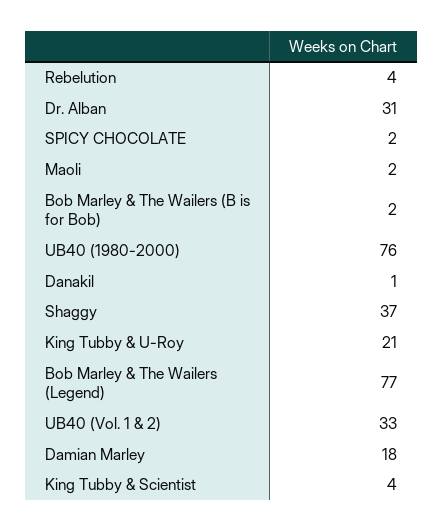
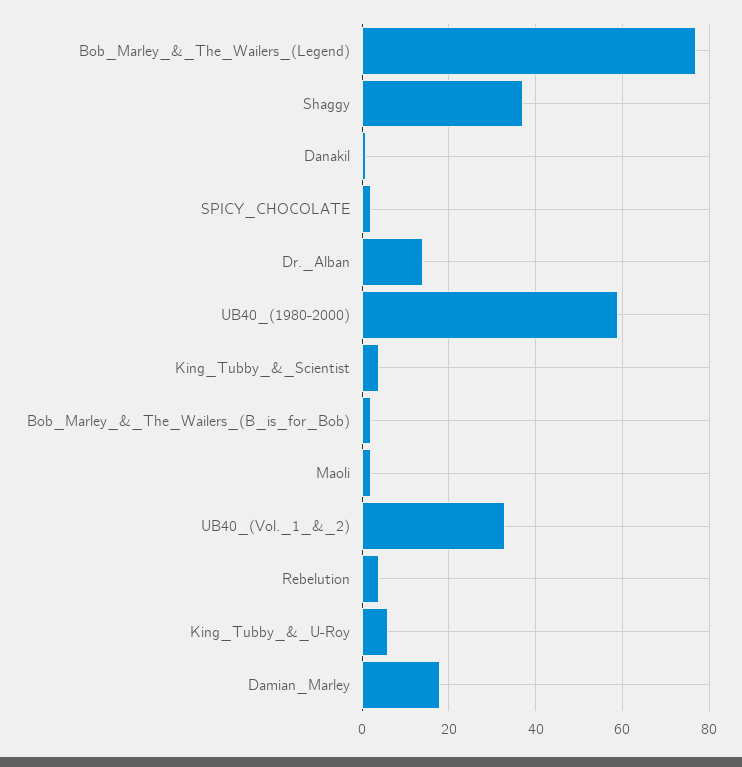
Dr. Alban: 31 -> 15
UB40 (1980-2000): 76 -> 60
King Tubby & U-Roy: 21 -> 5

